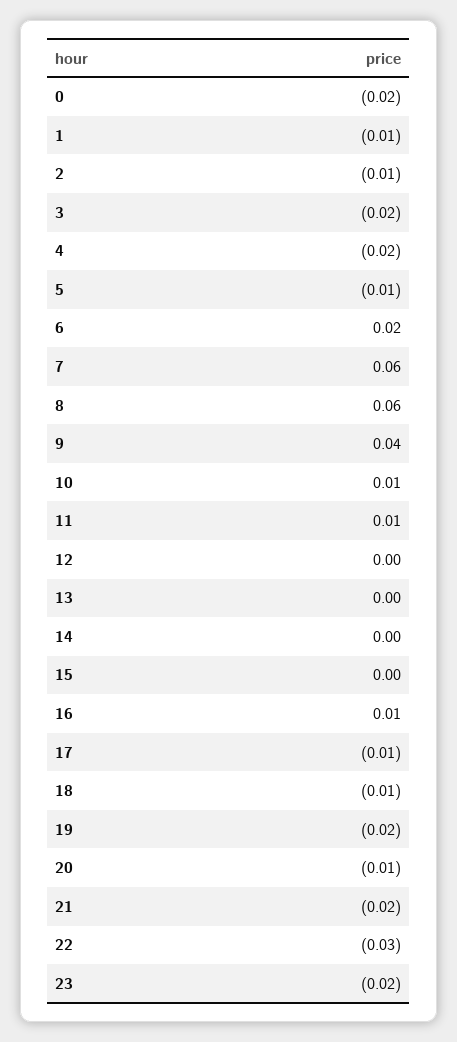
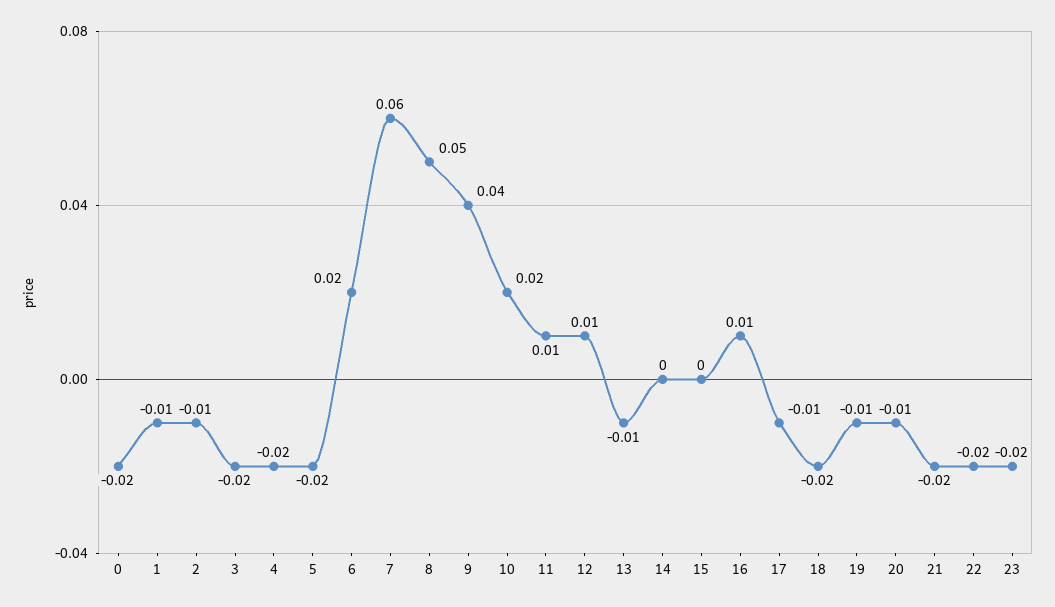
5: -0.01 -> -0.02
8: 0.06 -> 0.05
10: 0.01 -> 0.02
12: 0 -> 0.01
13: 0 -> -0.01
18: -0.01 -> -0.02
19: -0.02 -> -0.01
22: -0.03 -> -0.02

